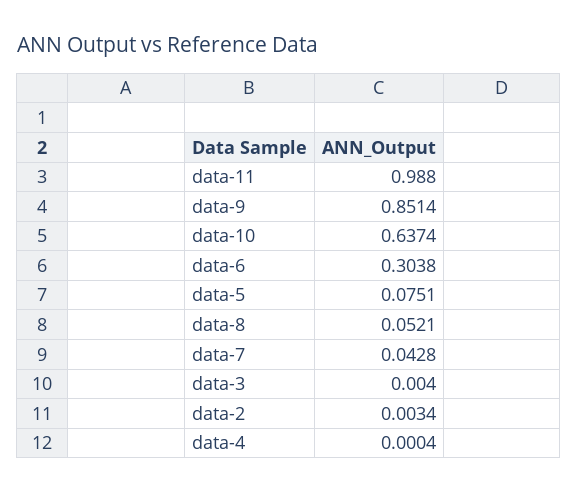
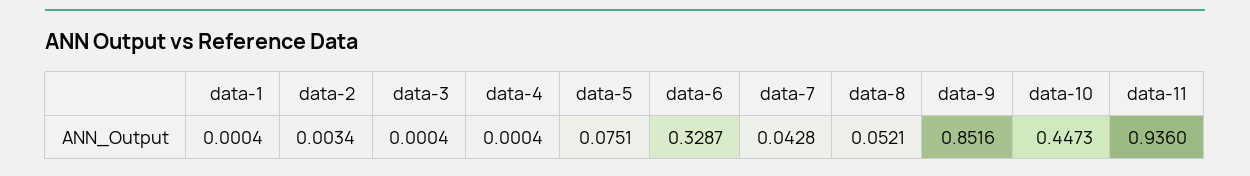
data-11: 0.988 -> 0.936
data-9: 0.8514 -> 0.8516
data-10: 0.6374 -> 0.4473
data-6: 0.3038 -> 0.3287
data-3: 0.004 -> 0.0004
data-1: none -> 0.0004

